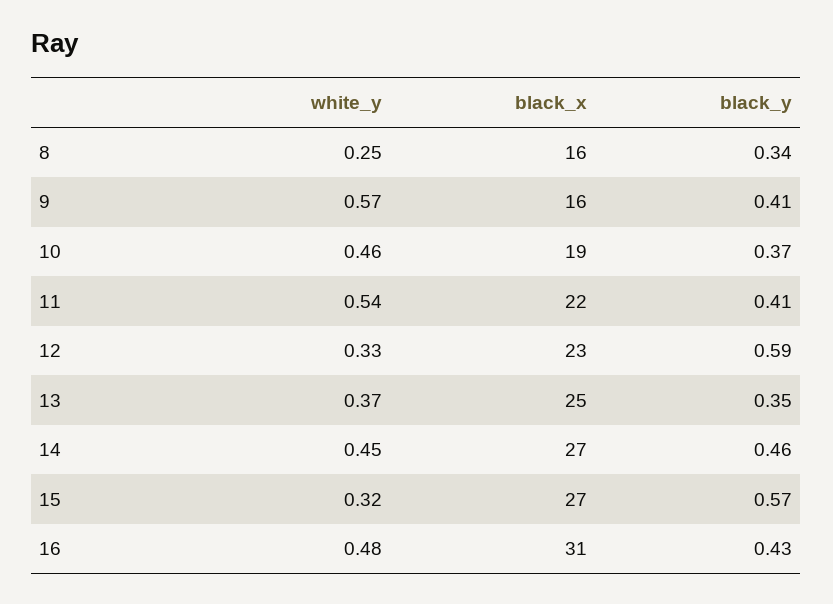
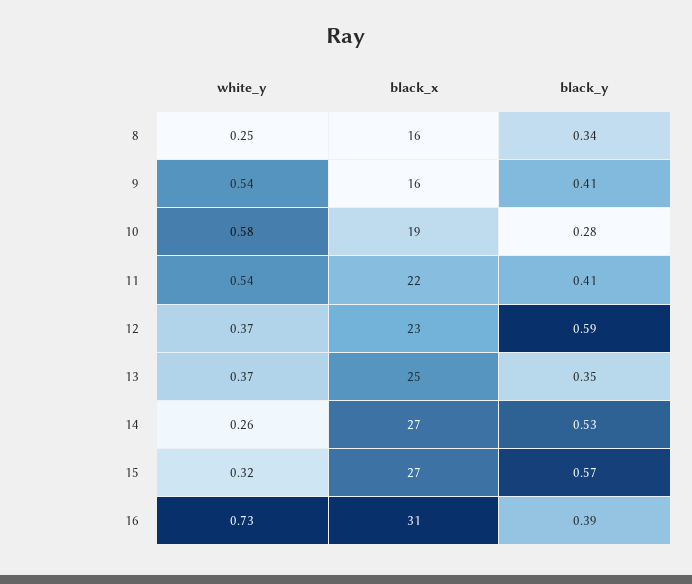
white_y, 9: 0.57 -> 0.54
white_y, 10: 0.46 -> 0.58
black_y, 10: 0.37 -> 0.28
white_y, 12: 0.33 -> 0.37
white_y, 14: 0.45 -> 0.26
black_y, 14: 0.46 -> 0.53
white_y, 16: 0.48 -> 0.73
black_y, 16: 0.43 -> 0.39

